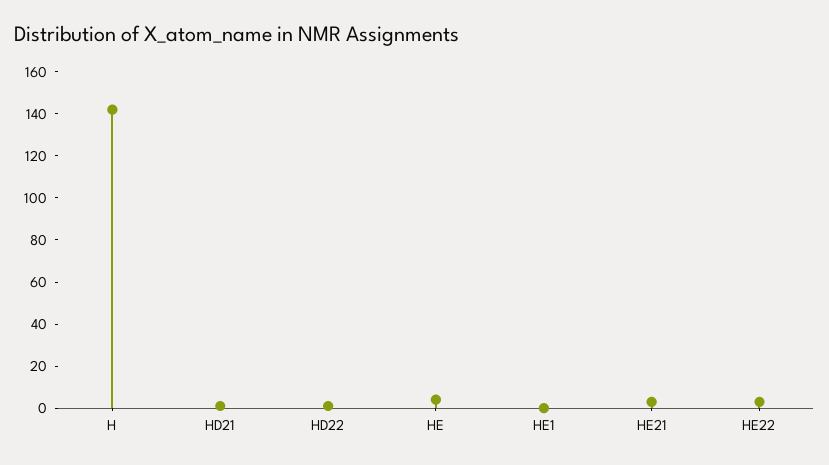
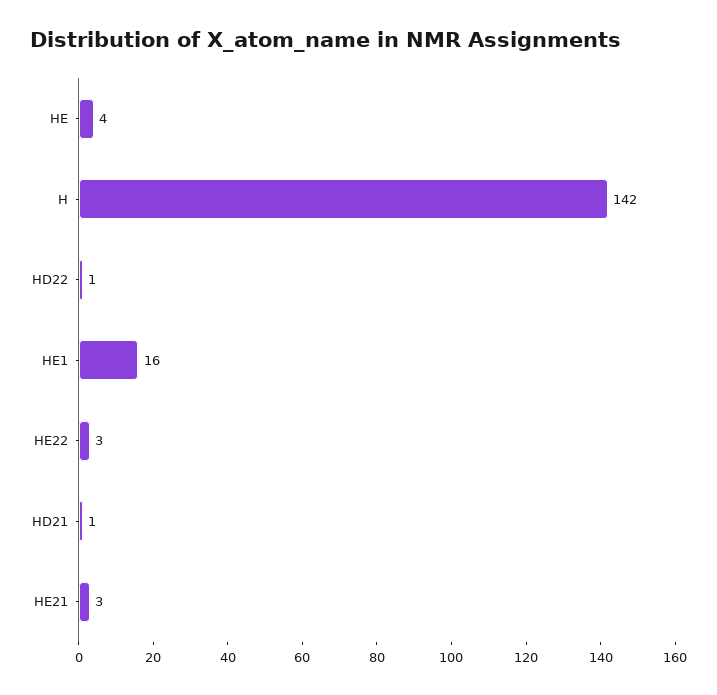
HE1: 0 -> 16

